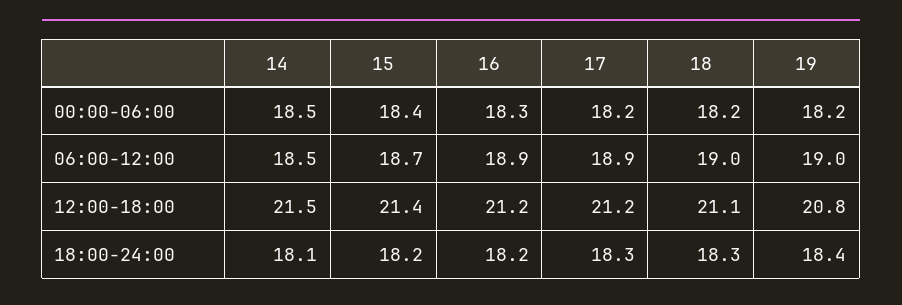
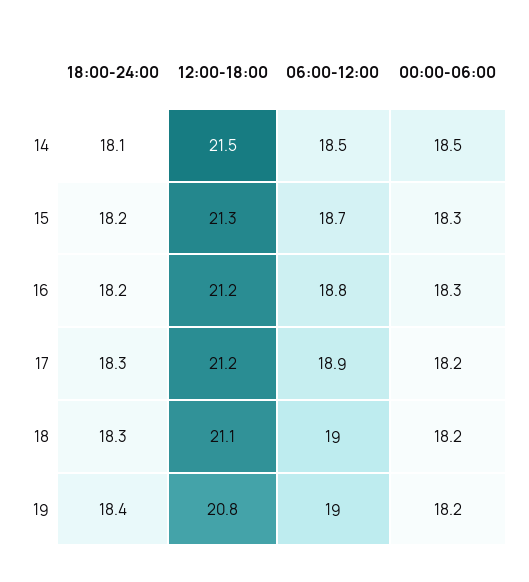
15, 00:00-06:00: 18.4 -> 18.3
16, 06:00-12:00: 18.9 -> 18.8
15, 12:00-18:00: 21.4 -> 21.3

